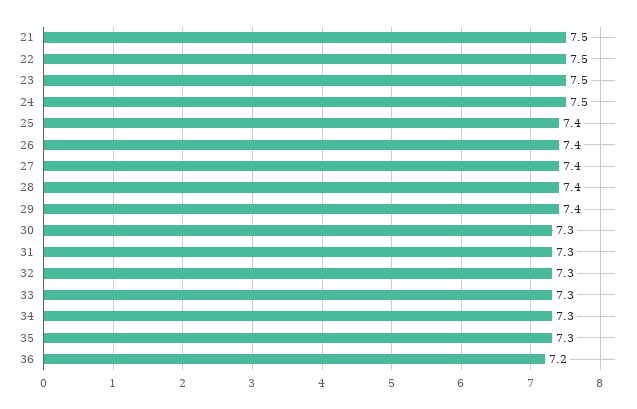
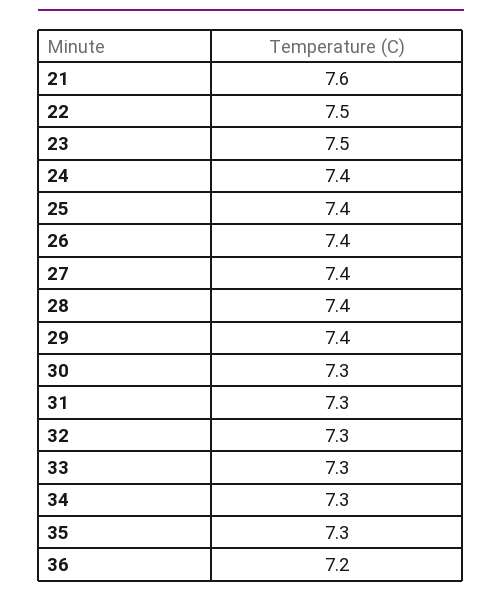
21: 7.5 -> 7.6
24: 7.5 -> 7.4

